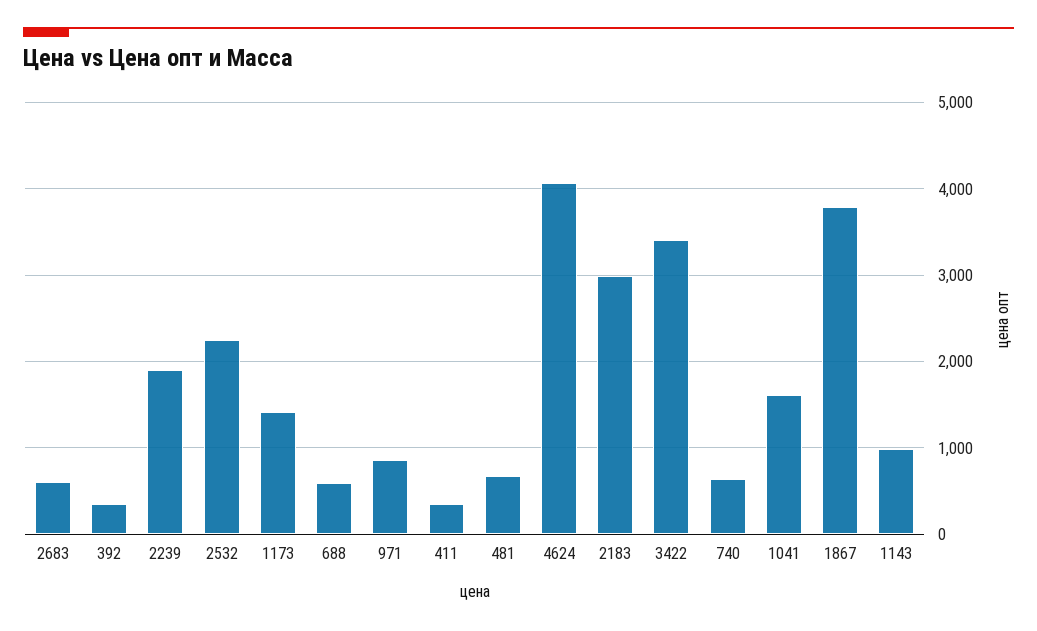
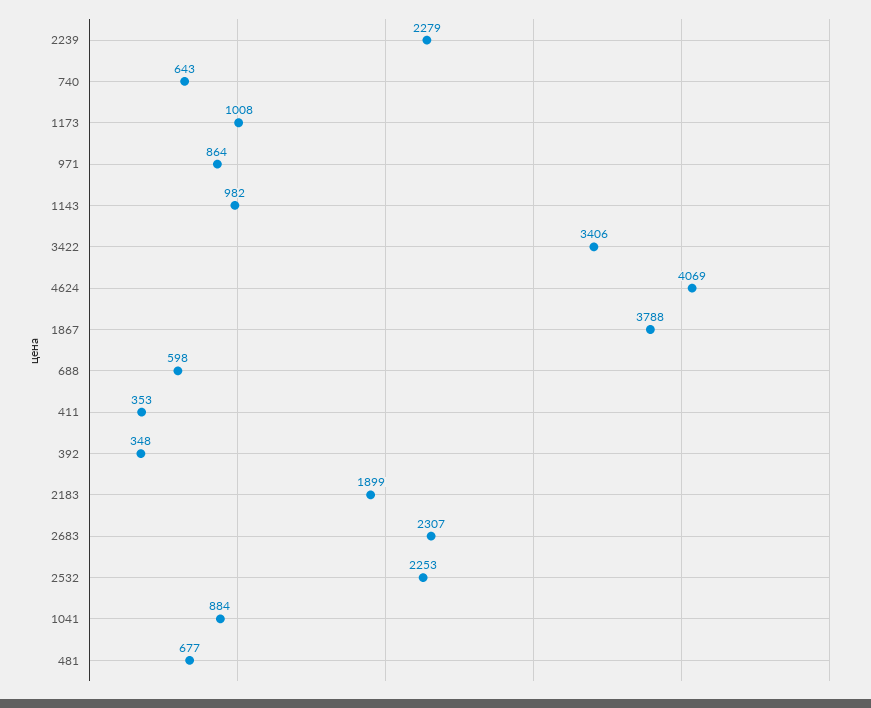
2683: 600 -> 2307
2239: 1900 -> 2279
1173: 1400 -> 1008
2183: 3000 -> 1899
1041: 1600 -> 884

